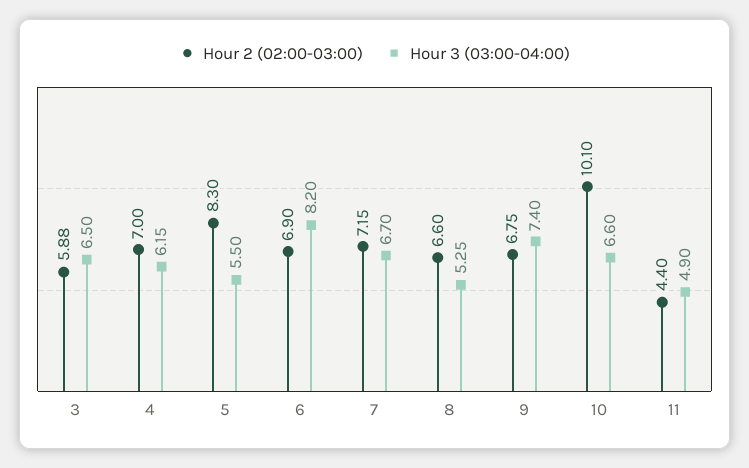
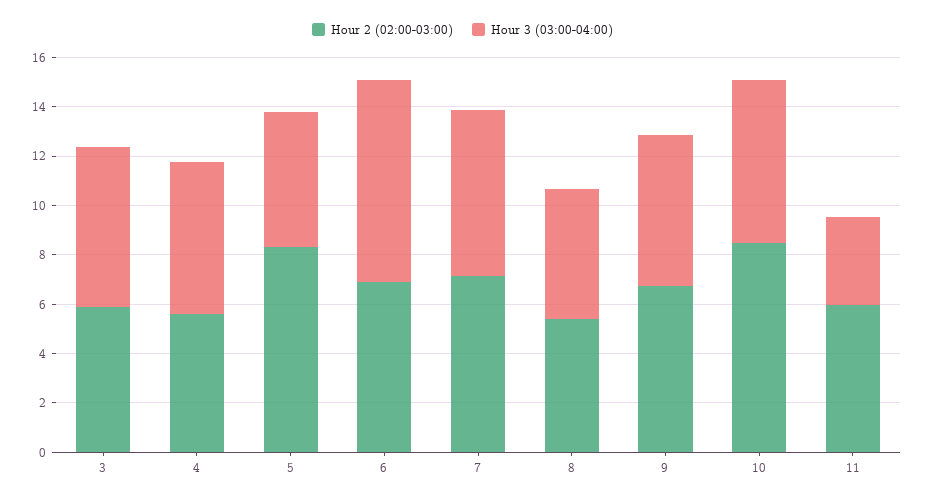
Hour 2 (02:00-03:00), 4: 7 -> 5.5
Hour 2 (02:00-03:00), 8: 6.6 -> 5.5
Hour 3 (03:00-04:00), 9: 7.4 -> 6
Hour 2 (02:00-03:00), 10: 10.1 -> 8.5
Hour 2 (02:00-03:00), 11: 4.4 -> 6
Hour 3 (03:00-04:00), 11: 4.9 -> 3.5

